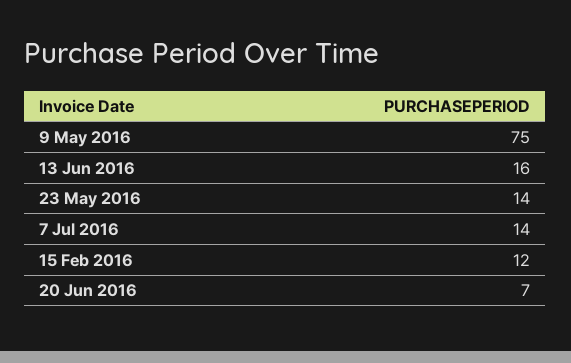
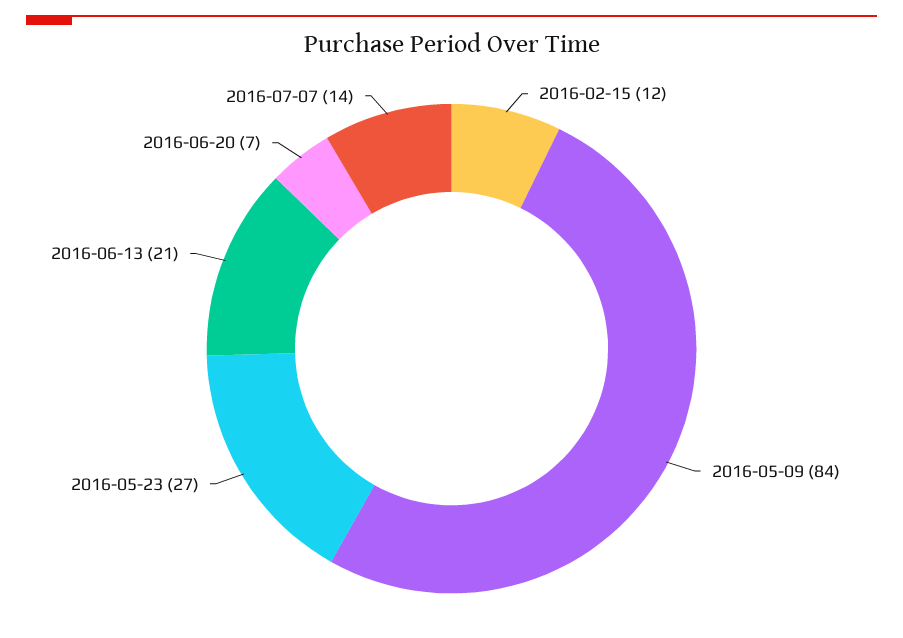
9 May 2016: 75 -> 84
13 Jun 2016: 16 -> 21
23 May 2016: 14 -> 27

